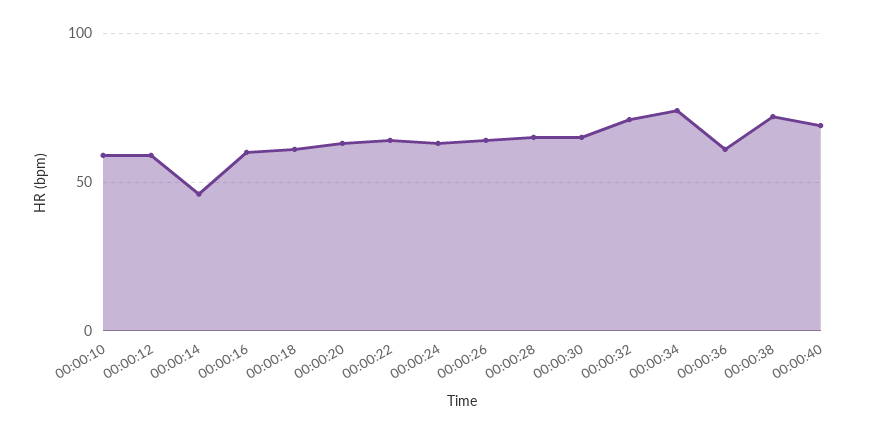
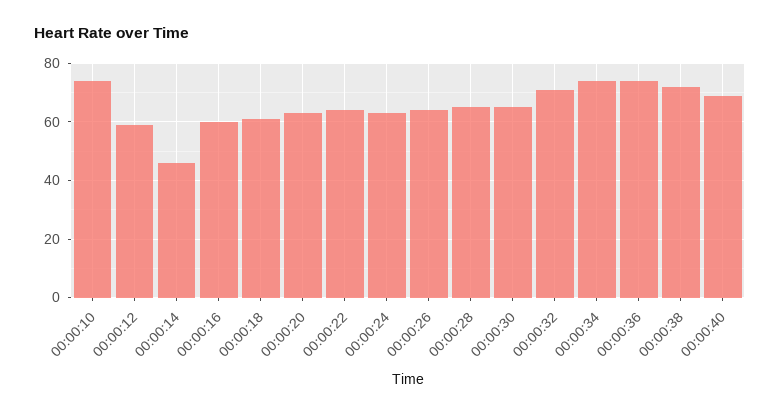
00:00:10: 60 -> 75
00:00:36: 60 -> 75

